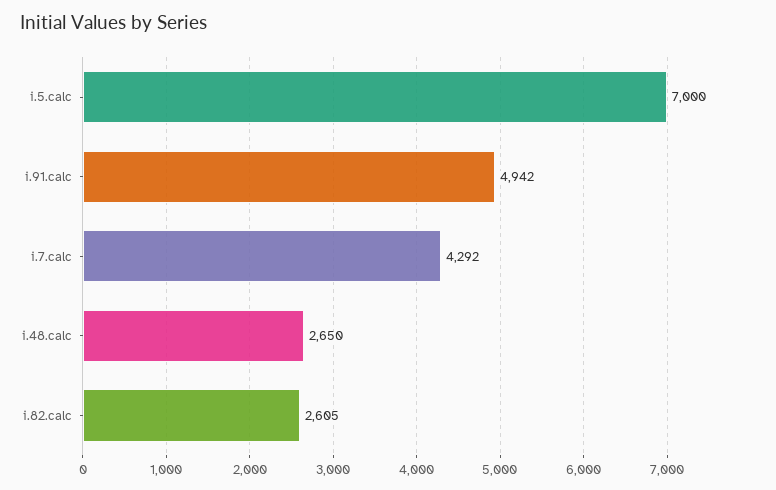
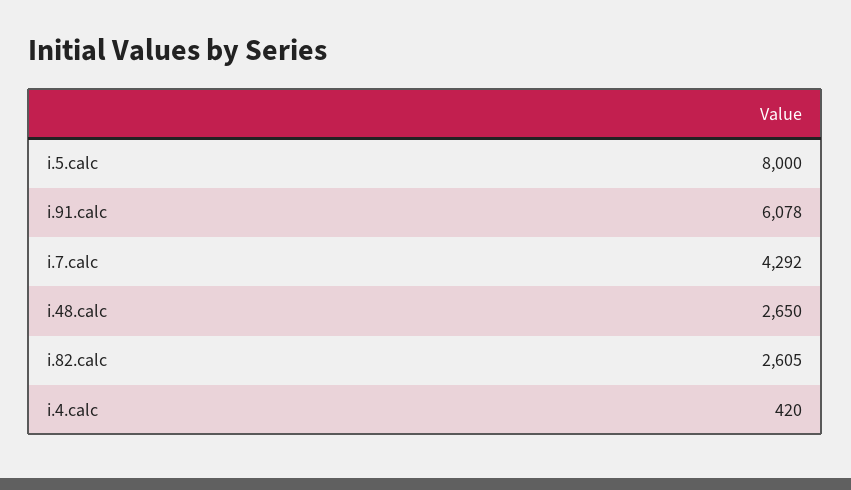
i.5.calc: 7000 -> 8000
i.91.calc: 4942 -> 6078
i.4.calc: none -> 420

